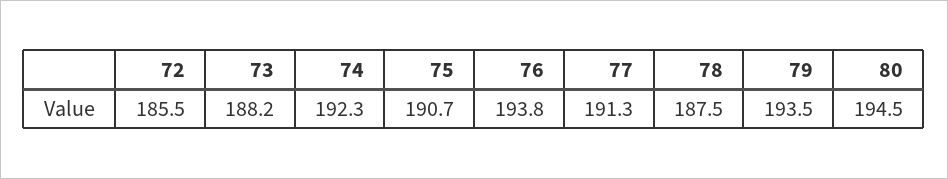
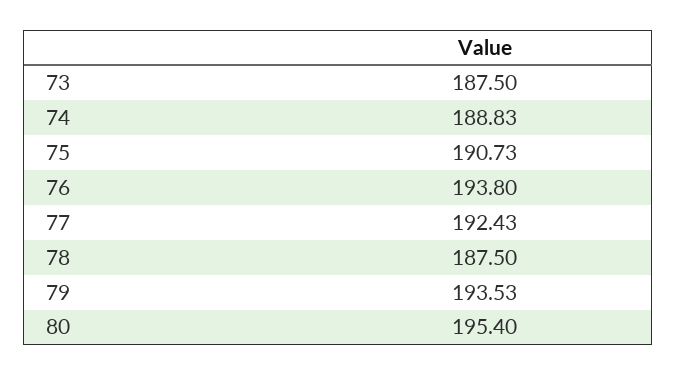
72: 185.5 -> none
73: 188.2 -> 187.5
74: 192.3 -> 188.83
77: 191.3 -> 192.43
80: 194.5 -> 195.4

